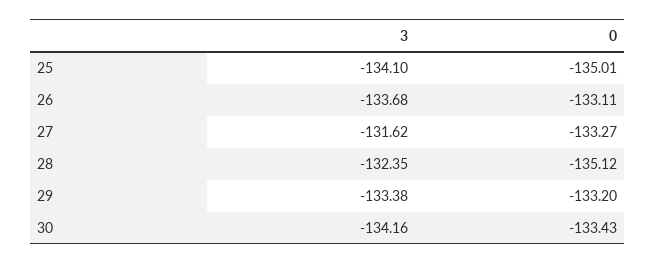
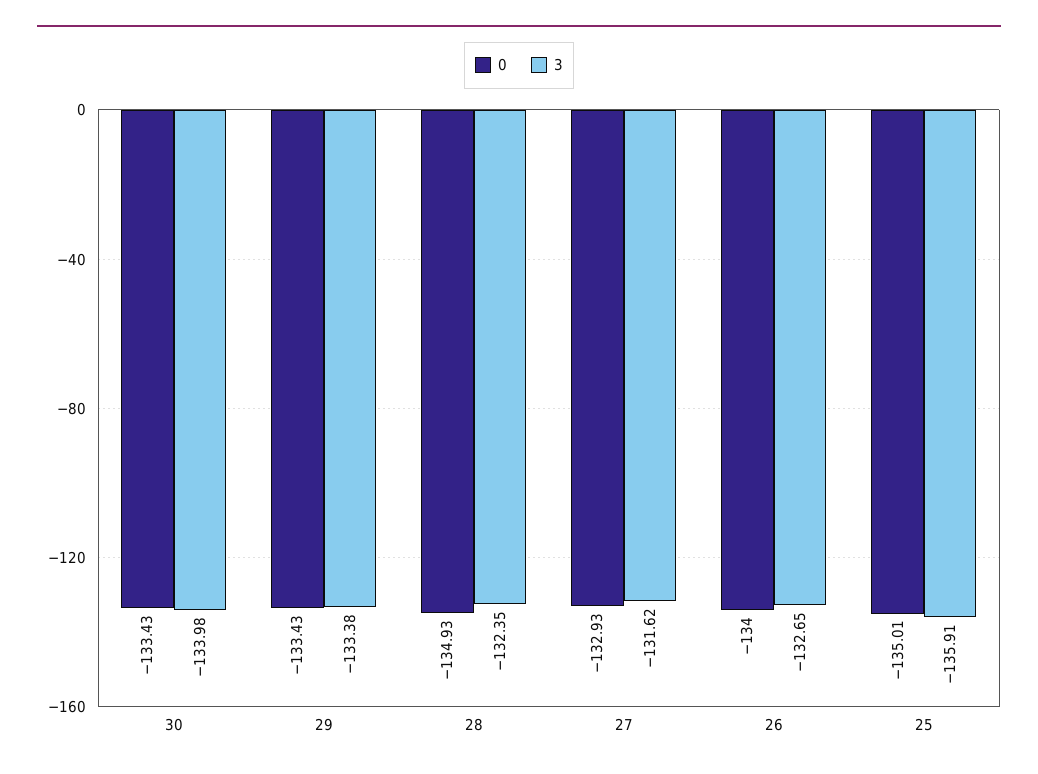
3, 25: -134.1 -> -135.91
3, 26: -133.68 -> -132.65
0, 26: -133.11 -> -134
0, 27: -133.27 -> -132.93
0, 28: -135.12 -> -134.93
0, 29: -133.2 -> -133.43
3, 30: -134.16 -> -133.98

